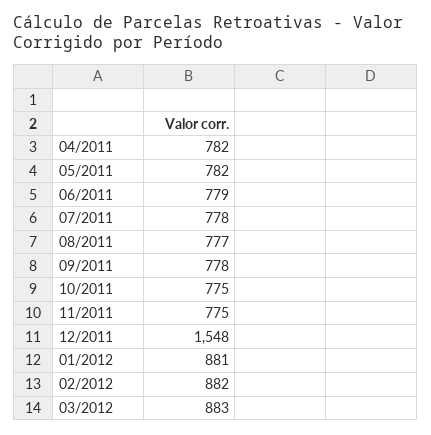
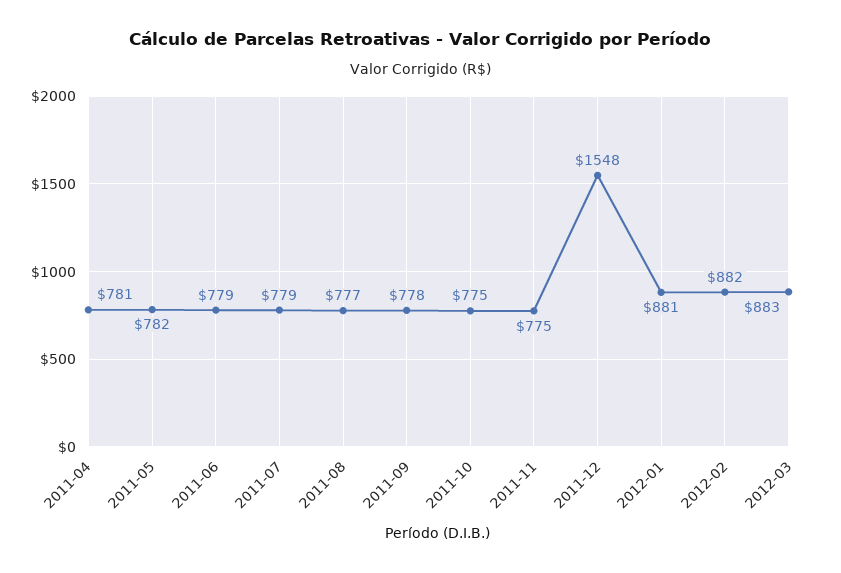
04/2011: 782 -> 781
07/2011: 778 -> 779

